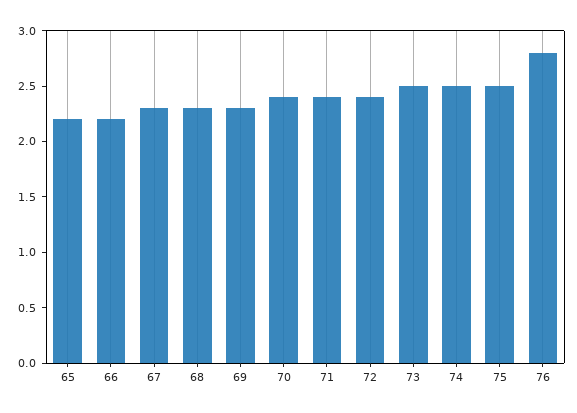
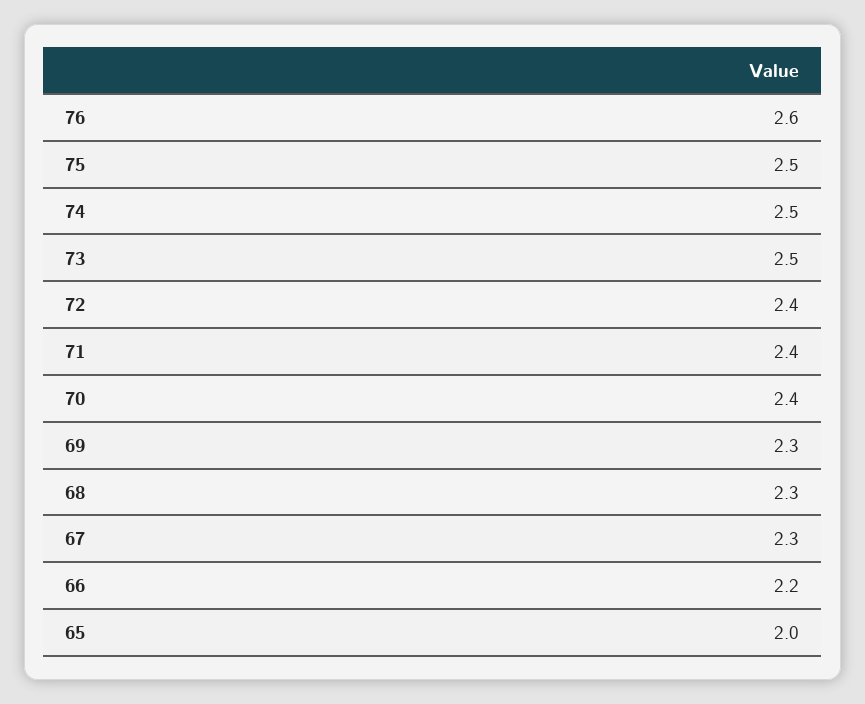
65: 2.2 -> 2
76: 2.8 -> 2.6

